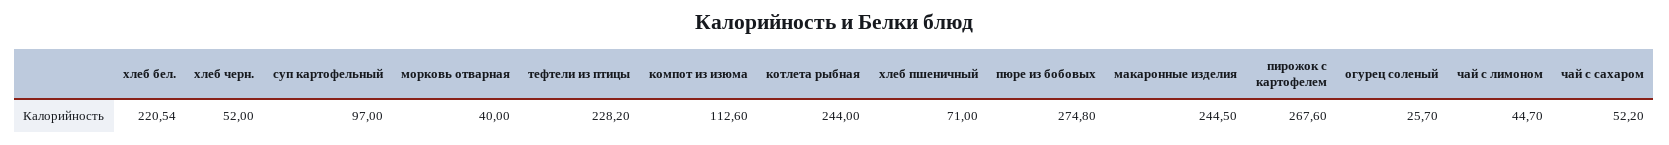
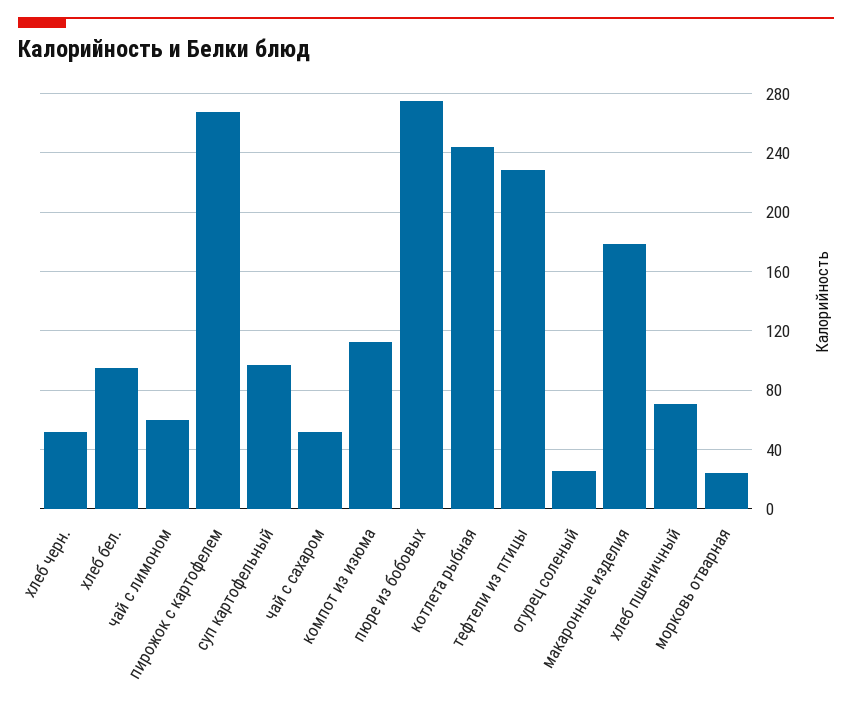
хлеб бел.: 220.54 -> 95
морковь отварная: 40 -> 25
макаронные изделия: 244.5 -> 180
чай с лимоном: 44.7 -> 60

